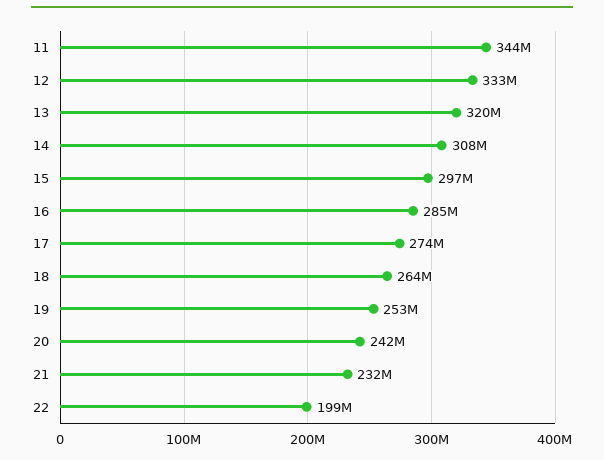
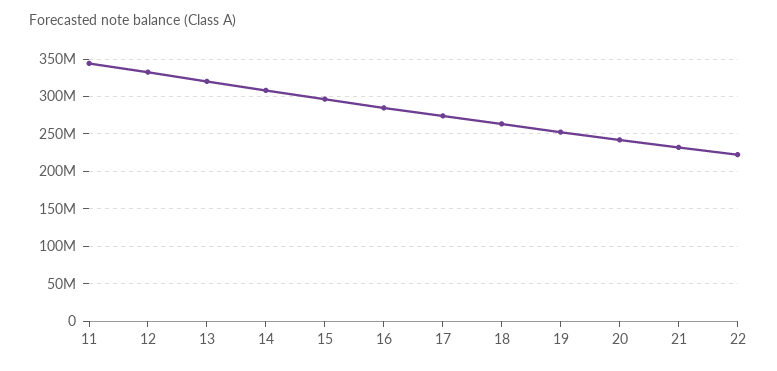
22: 199000000 -> 220000000

